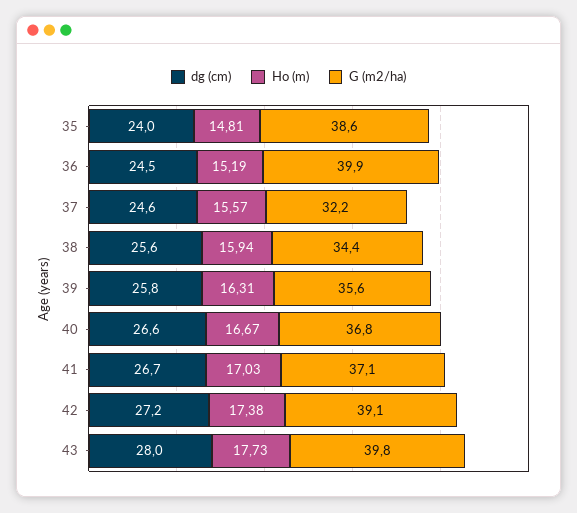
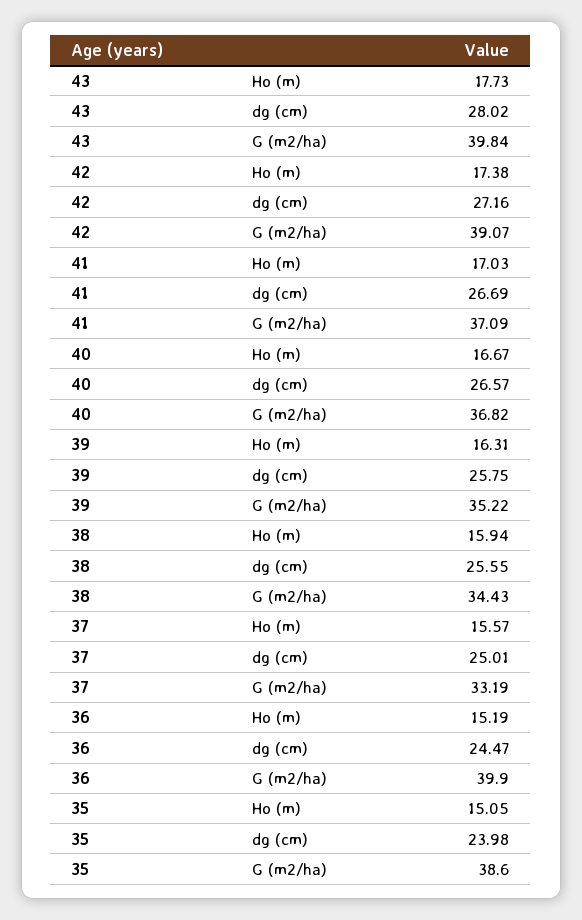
Ho (m), 35: 14.81 -> 15.05
dg (cm), 37: 24.6 -> 25.01
G (m2/ha), 37: 32.2 -> 33.19
G (m2/ha), 39: 35.6 -> 35.22

